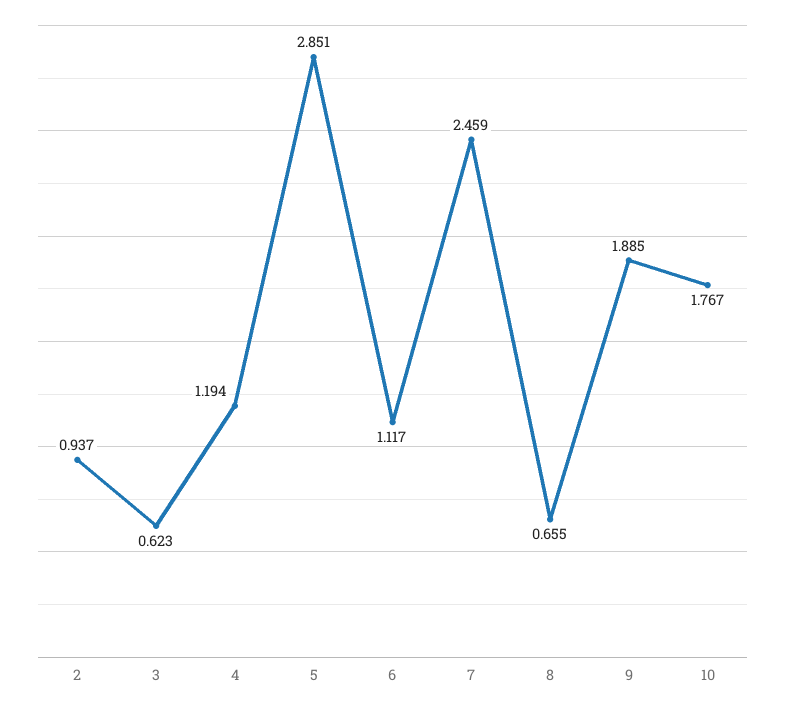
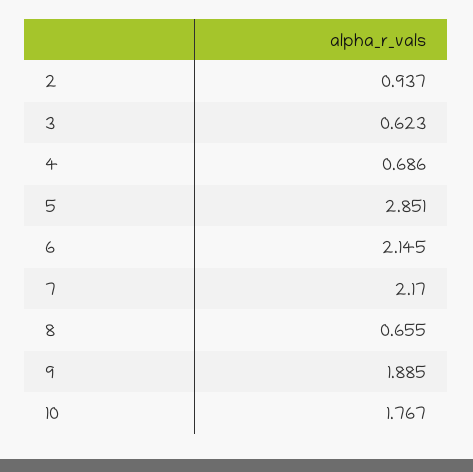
4: 1.194 -> 0.686
6: 1.117 -> 2.145
7: 2.459 -> 2.17

